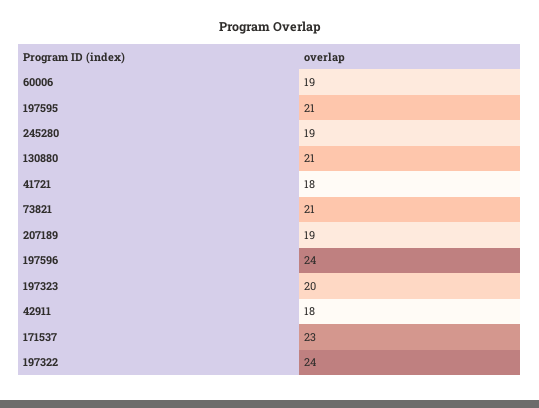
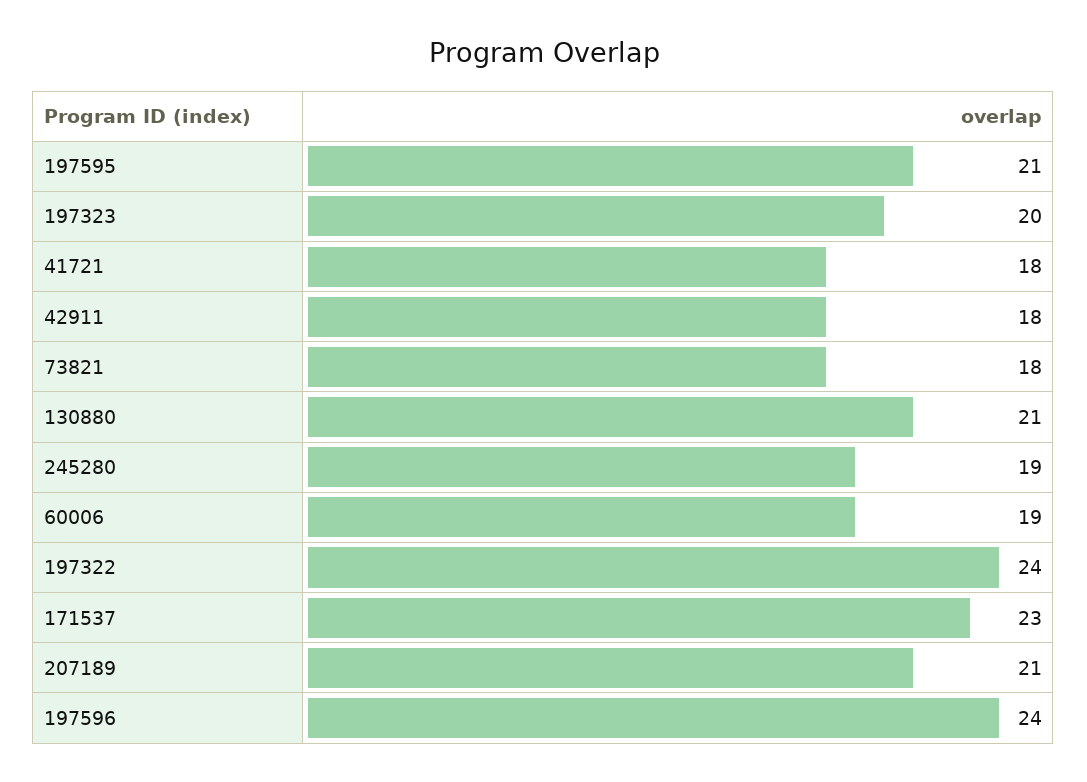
73821: 21 -> 18
207189: 19 -> 21

